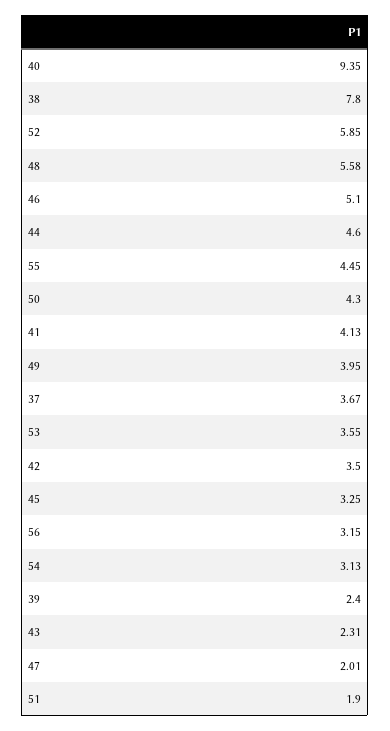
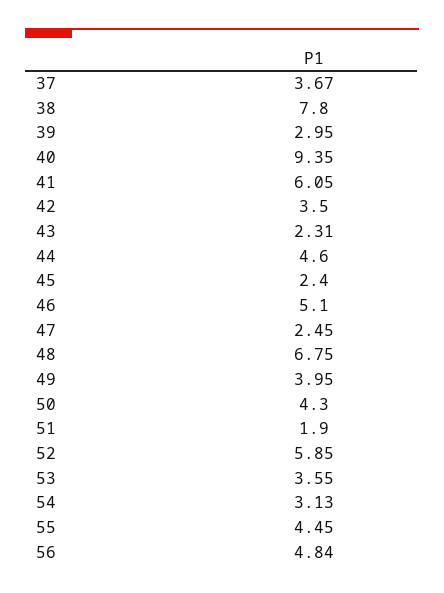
48: 5.58 -> 6.75
41: 4.13 -> 6.05
45: 3.25 -> 2.4
56: 3.15 -> 4.84
39: 2.4 -> 2.95
47: 2.01 -> 2.45

